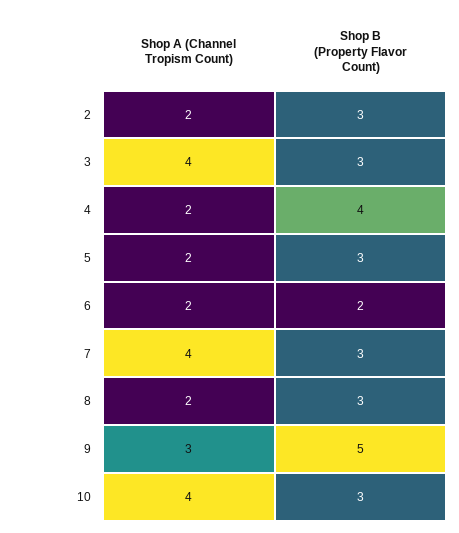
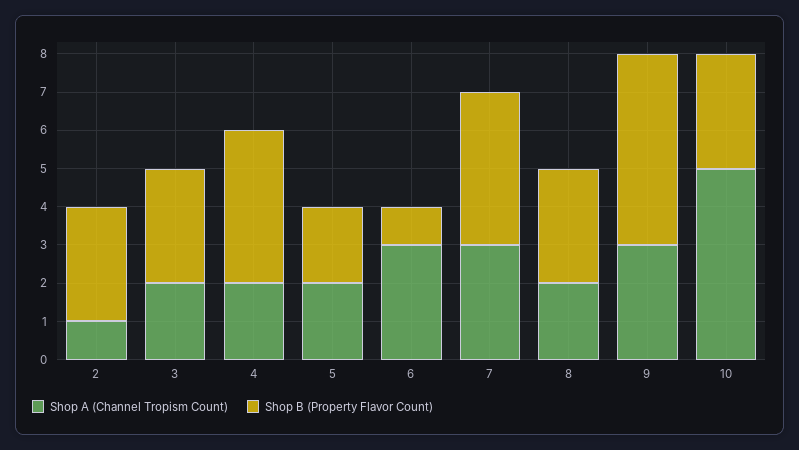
Shop A (Channel Tropism Count), 2: 2 -> 1
Shop A (Channel Tropism Count), 3: 4 -> 2
Shop B (Property Flavor Count), 5: 3 -> 2
Shop A (Channel Tropism Count), 6: 2 -> 3
Shop B (Property Flavor Count), 6: 2 -> 1
Shop A (Channel Tropism Count), 7: 4 -> 3
Shop B (Property Flavor Count), 7: 3 -> 4
Shop A (Channel Tropism Count), 10: 4 -> 5

